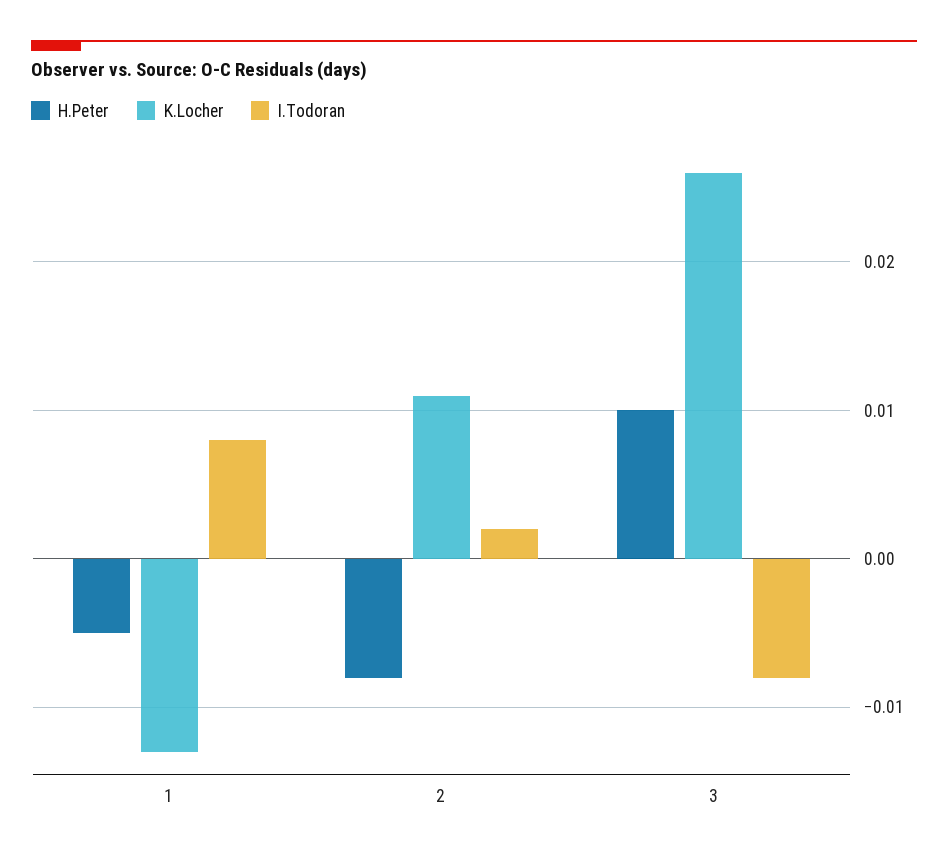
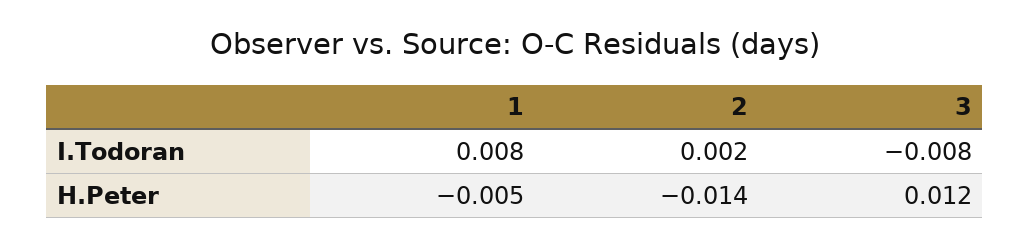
K.Locher, 1: -0.013 -> none
H.Peter, 2: -0.008 -> -0.014
K.Locher, 2: 0.011 -> none
H.Peter, 3: 0.01 -> 0.012
K.Locher, 3: 0.026 -> none

